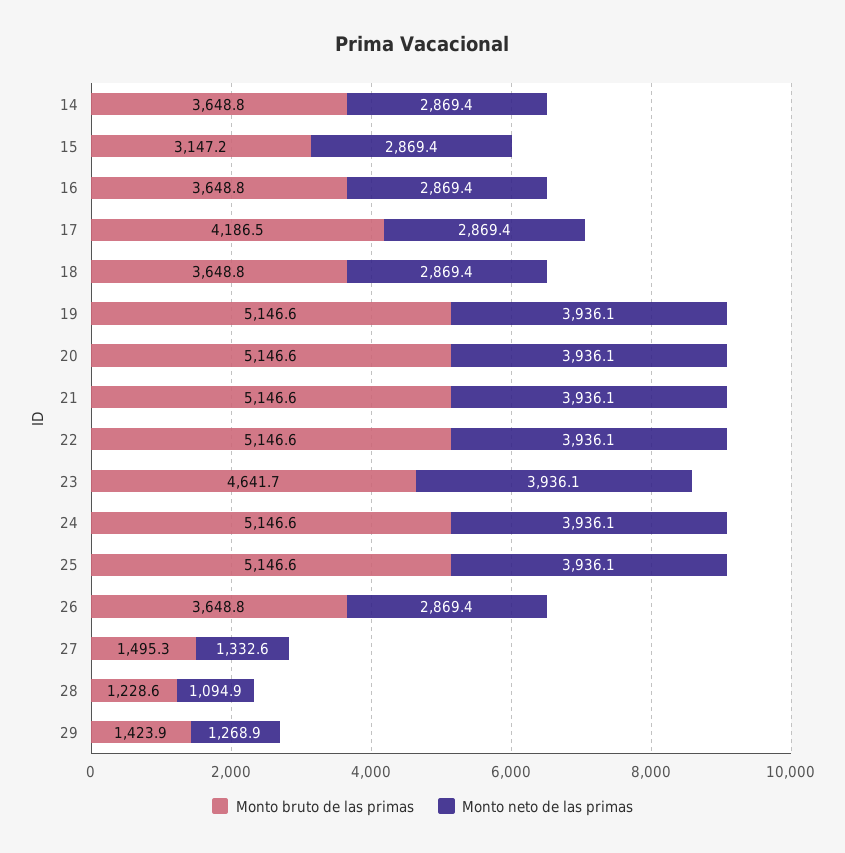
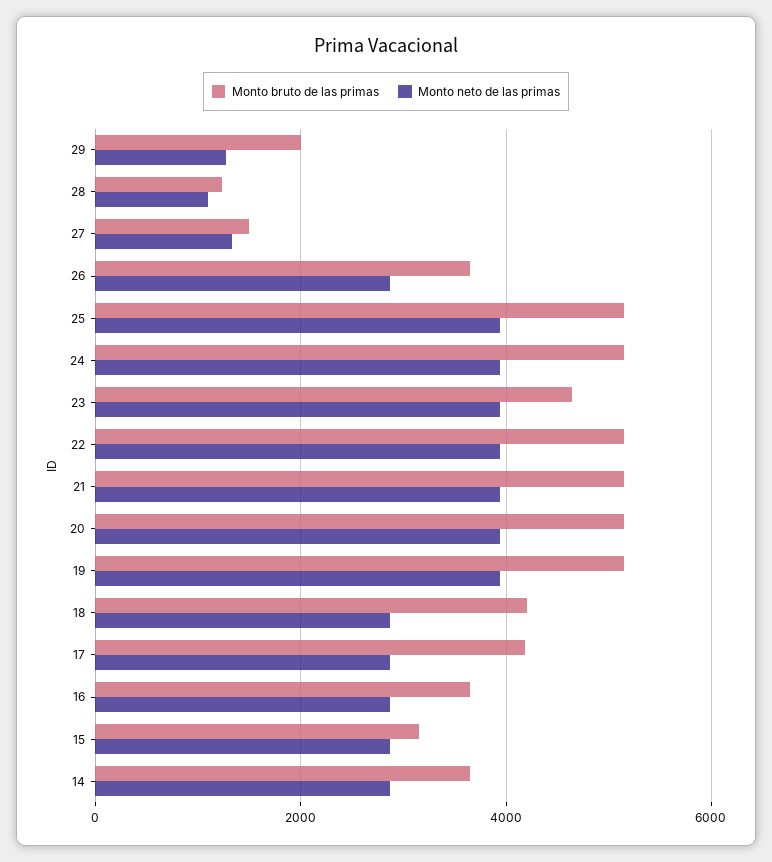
Monto bruto de las primas, 18: 3648.8 -> 4200
Monto bruto de las primas, 29: 1423.9 -> 2000

